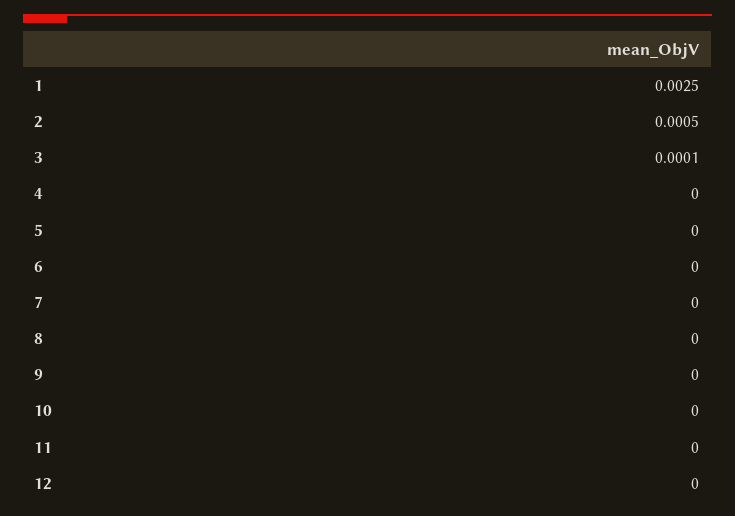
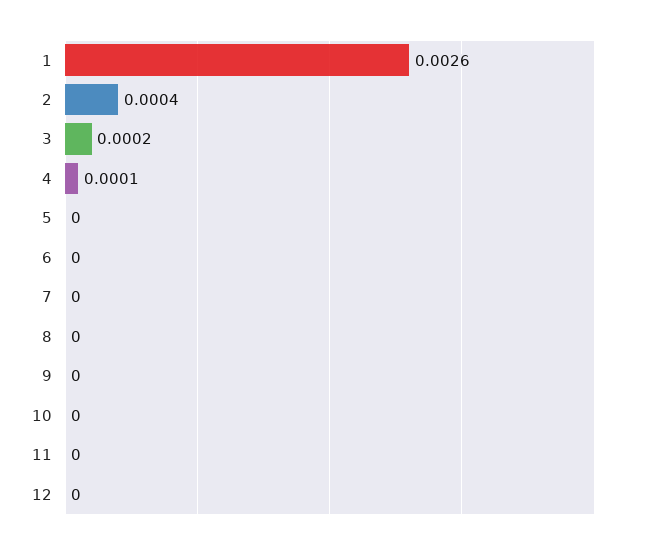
1: 0.0025 -> 0.0026
2: 0.0005 -> 0.0004
3: 0.0001 -> 0.0002
4: 0 -> 0.0001

